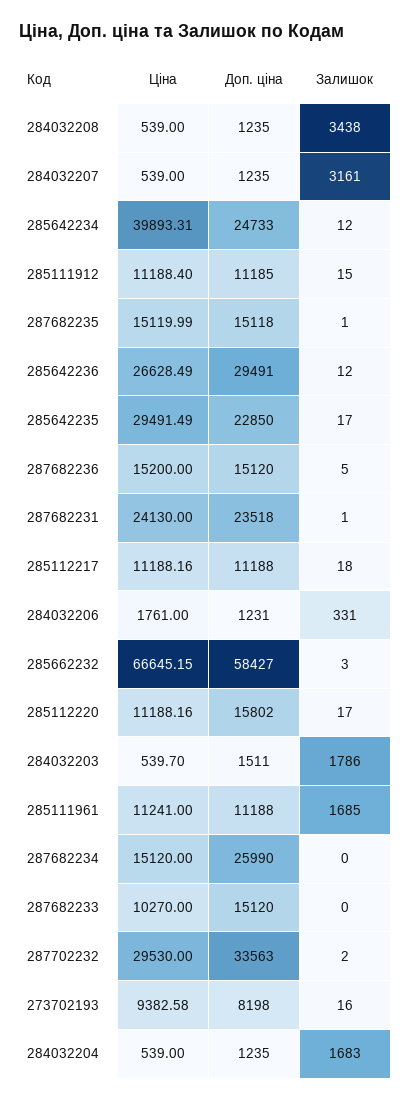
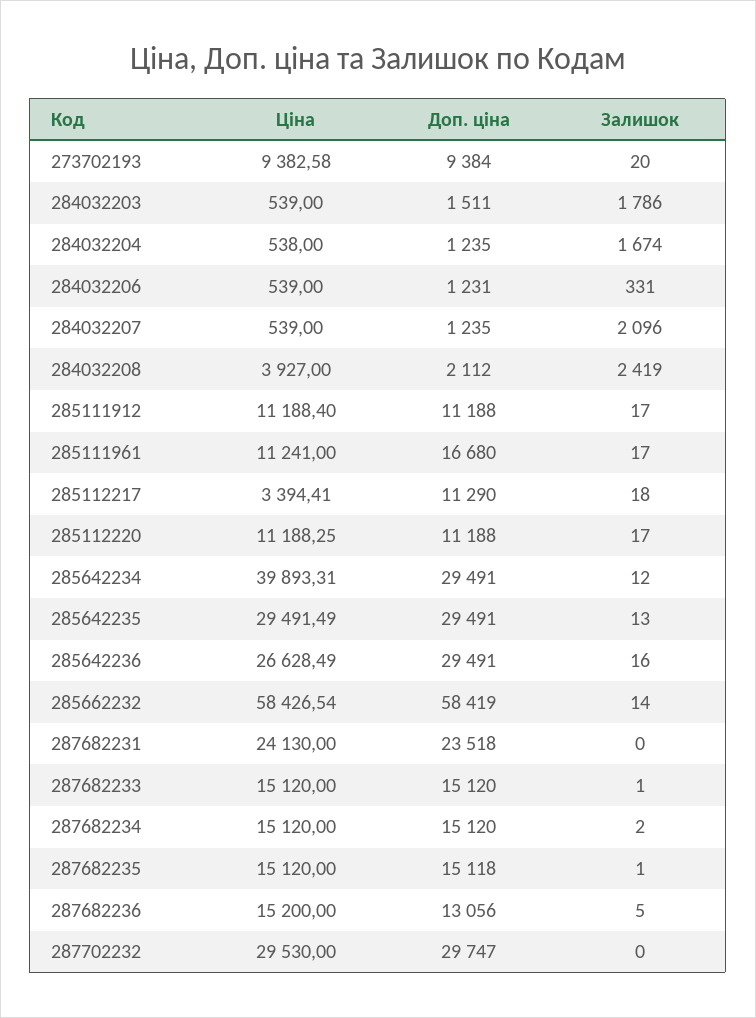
Ціна, 284032208: 539 -> 3927
Доп. ціна, 284032208: 1235 -> 2112
Залишок, 284032208: 3438 -> 2419
Залишок, 284032207: 3161 -> 2096
Доп. ціна, 285642234: 24733 -> 29491
Доп. ціна, 285111912: 11185 -> 11188
Залишок, 285111912: 15 -> 17
Ціна, 287682235: 15119.99 -> 15120
Залишок, 285642236: 12 -> 16
Доп. ціна, 285642235: 22850 -> 29491
Залишок, 285642235: 17 -> 13
Доп. ціна, 287682236: 15120 -> 13056
Залишок, 287682231: 1 -> 0
Ціна, 285112217: 11188.16 -> 3394.41
Доп. ціна, 285112217: 11188 -> 11290
Ціна, 284032206: 1761 -> 539
Ціна, 285662232: 66645.15 -> 58426.54
Доп. ціна, 285662232: 58427 -> 58419
Залишок, 285662232: 3 -> 14
Ціна, 285112220: 11188.16 -> 11188.25
Доп. ціна, 285112220: 15802 -> 11188
Ціна, 284032203: 539.7 -> 539
Доп. ціна, 285111961: 11188 -> 16680
Залишок, 285111961: 1685 -> 17
Доп. ціна, 287682234: 25990 -> 15120
Залишок, 287682234: 0 -> 2
Ціна, 287682233: 10270 -> 15120
Залишок, 287682233: 0 -> 1
Доп. ціна, 287702232: 33563 -> 29747
Залишок, 287702232: 2 -> 0
Доп. ціна, 273702193: 8198 -> 9384
Залишок, 273702193: 16 -> 20
Ціна, 284032204: 539 -> 538
Залишок, 284032204: 1683 -> 1674

